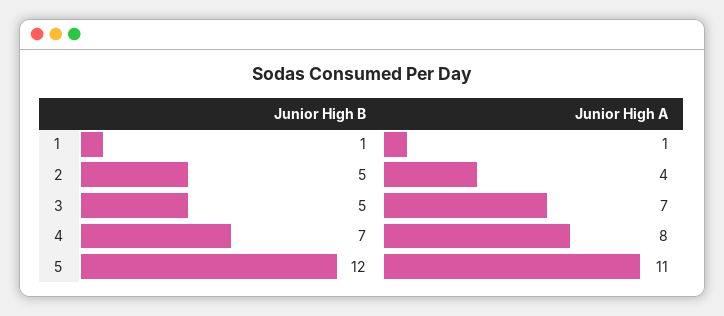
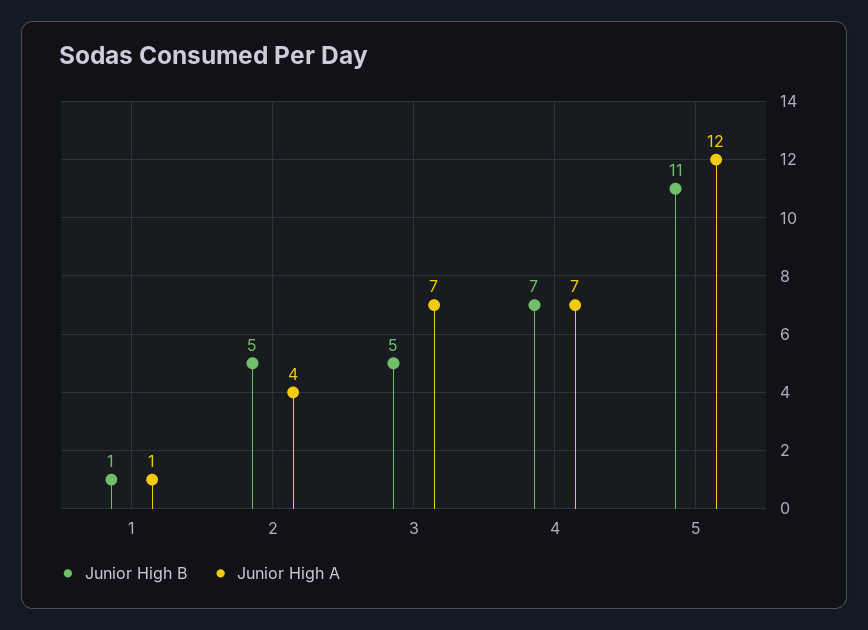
Junior High A, 4: 8 -> 7
Junior High B, 5: 12 -> 11
Junior High A, 5: 11 -> 12

